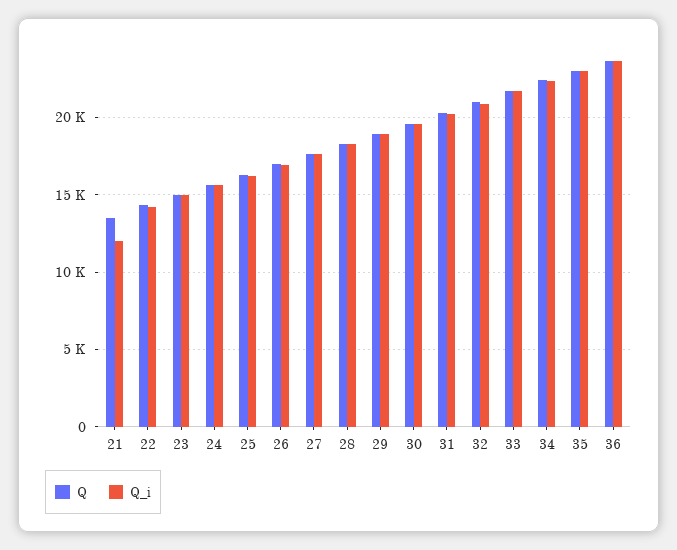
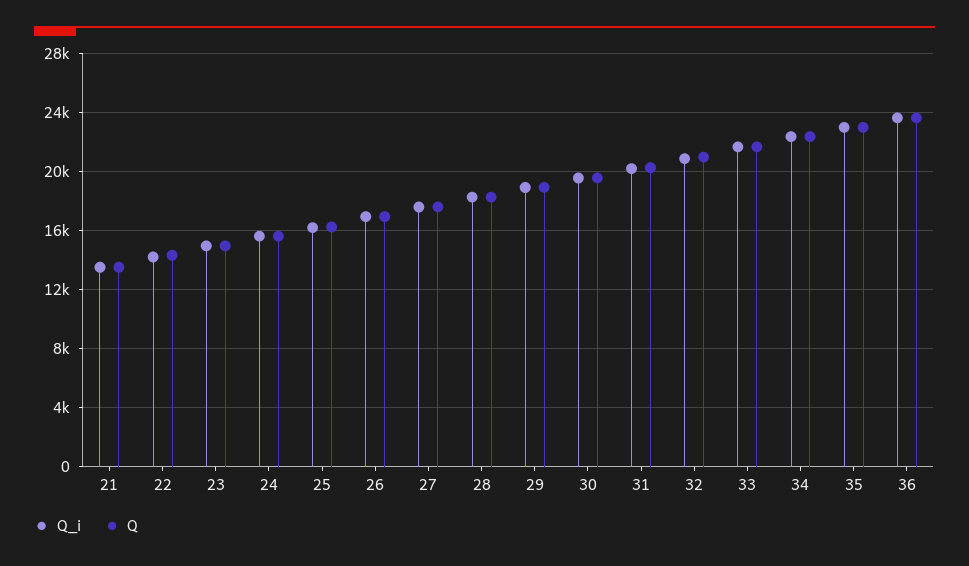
Q_i, 21: 12000 -> 13500

